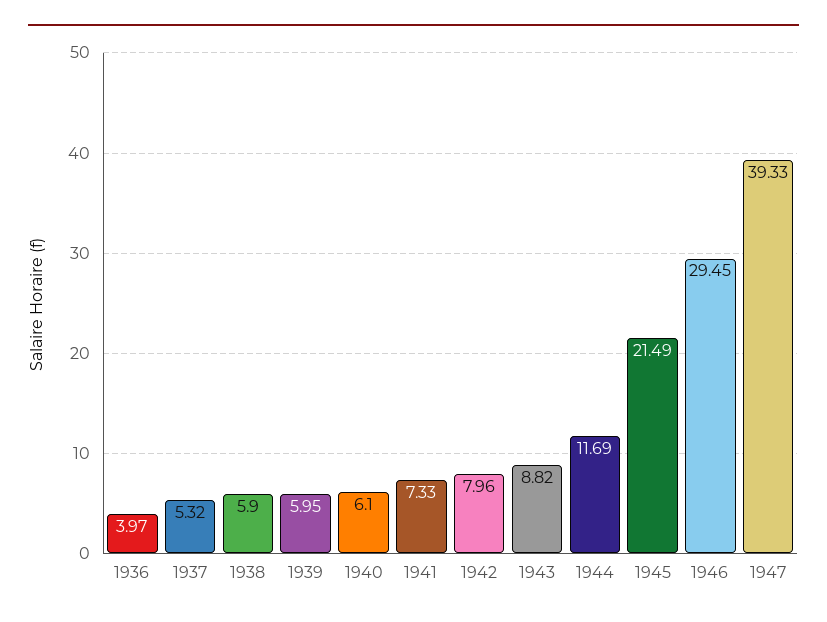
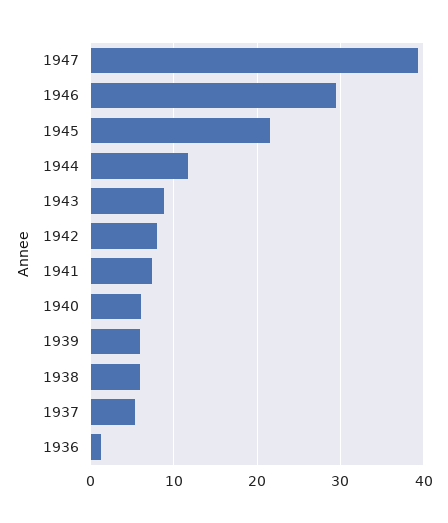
1936: 3.97 -> 1

